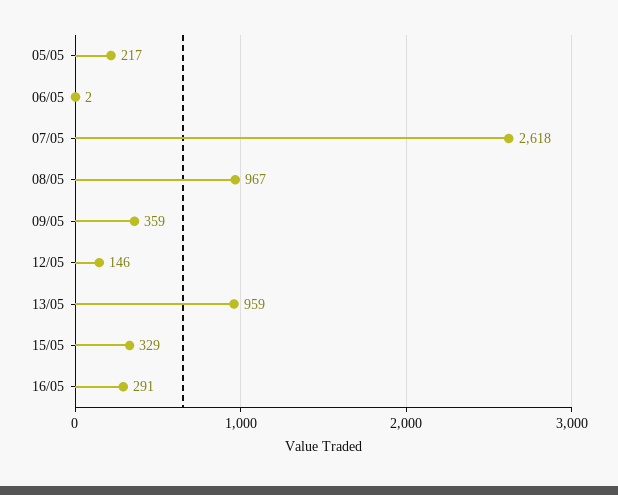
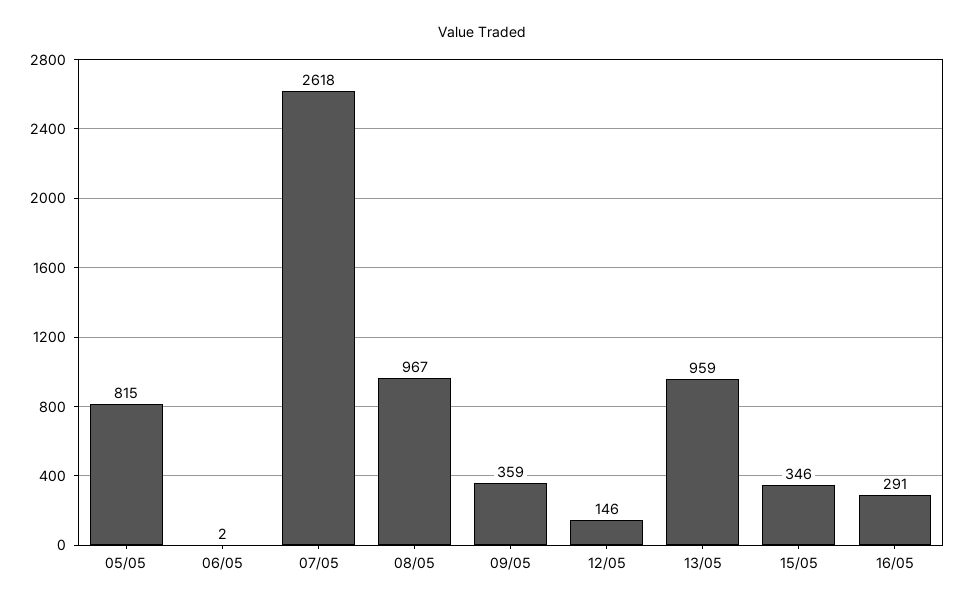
05/05: 217 -> 815
15/05: 329 -> 346

